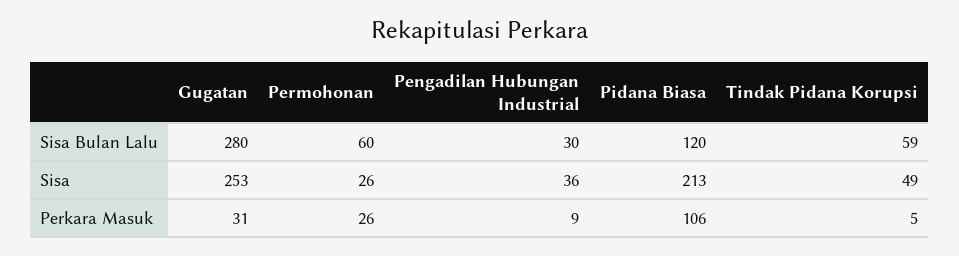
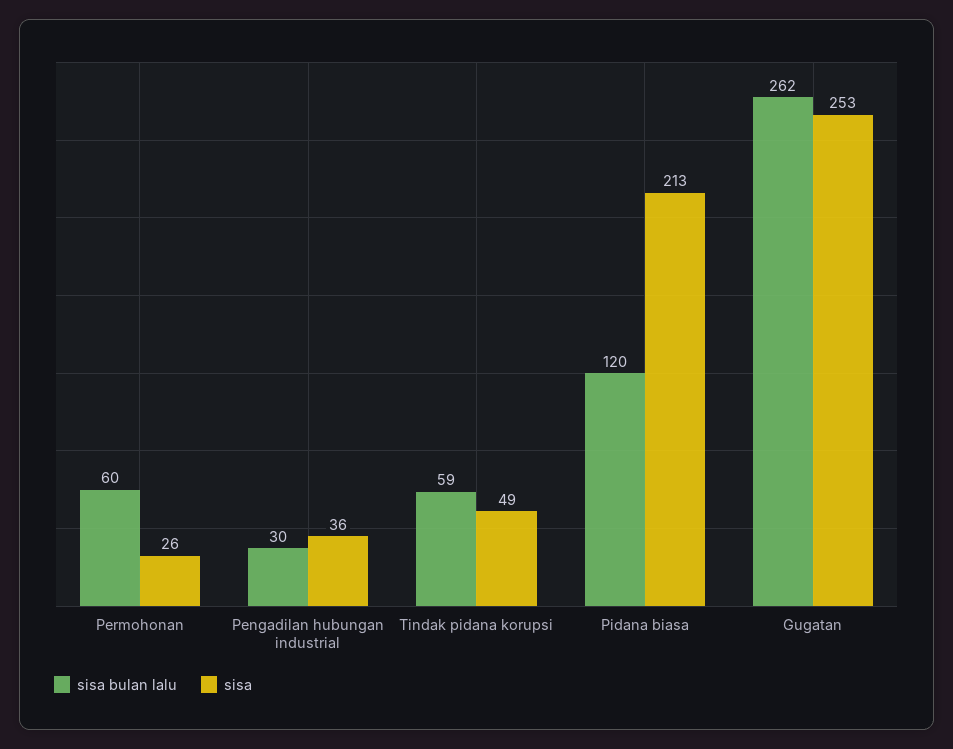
Sisa Bulan Lalu, Gugatan: 280 -> 262
Perkara Masuk, Gugatan: 31 -> none
Perkara Masuk, Permohonan: 26 -> none
Perkara Masuk, Pengadilan Hubungan Industrial: 9 -> none
Perkara Masuk, Pidana Biasa: 106 -> none
Perkara Masuk, Tindak Pidana Korupsi: 5 -> none

